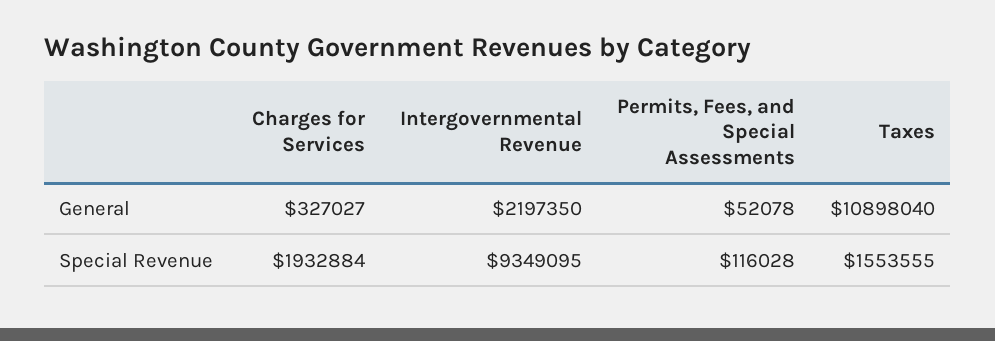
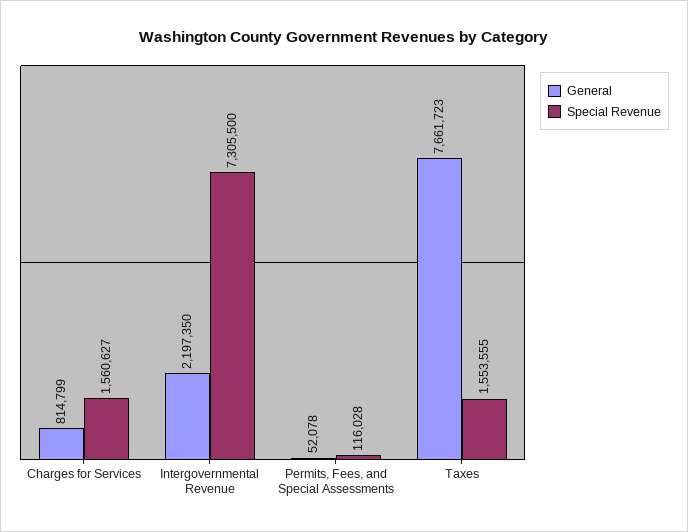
General, Charges for Services: 327027 -> 814799
General, Taxes: 10898040 -> 7661723
Special Revenue, Charges for Services: 1932884 -> 1560627
Special Revenue, Intergovernmental Revenue: 9349095 -> 7305500

